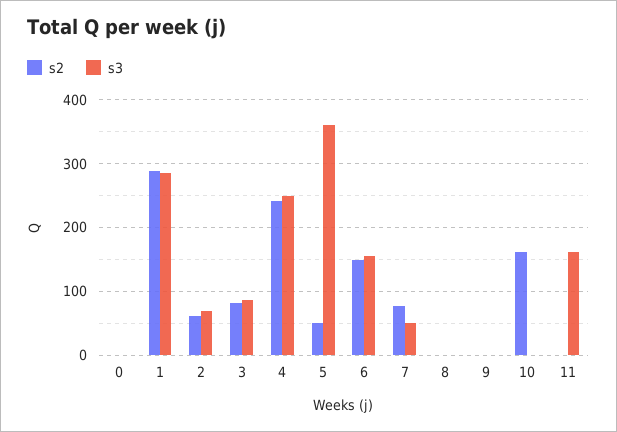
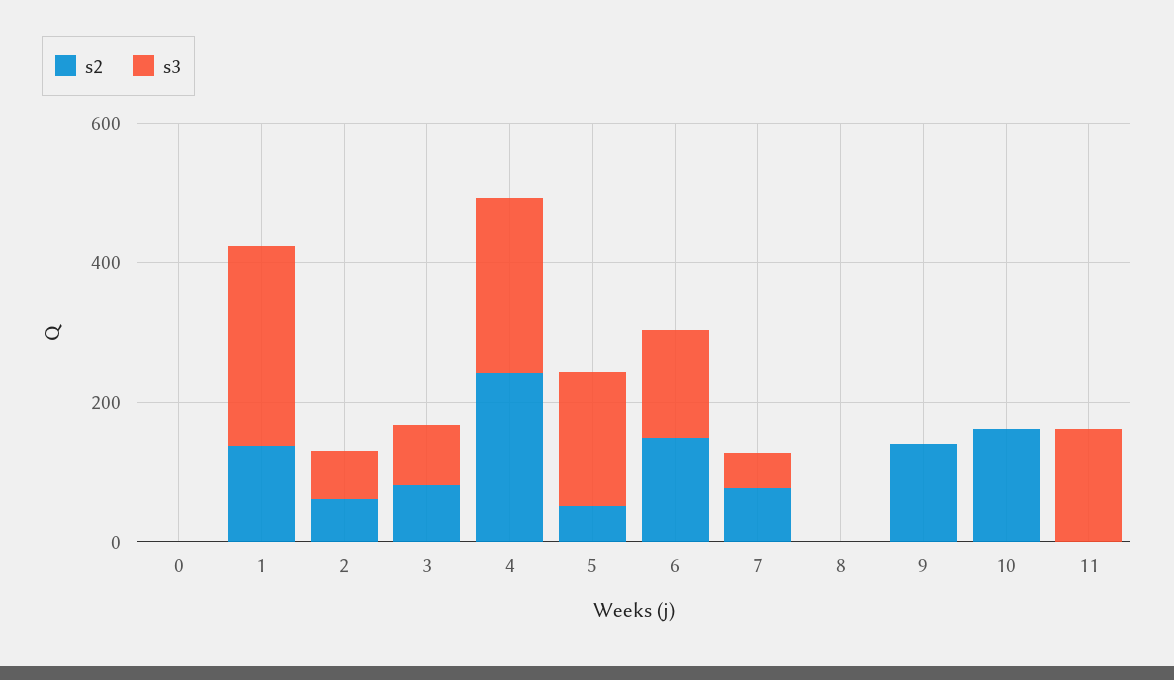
s2, 1: 290 -> 150
s3, 5: 360 -> 200
s2, 9: 0 -> 150

